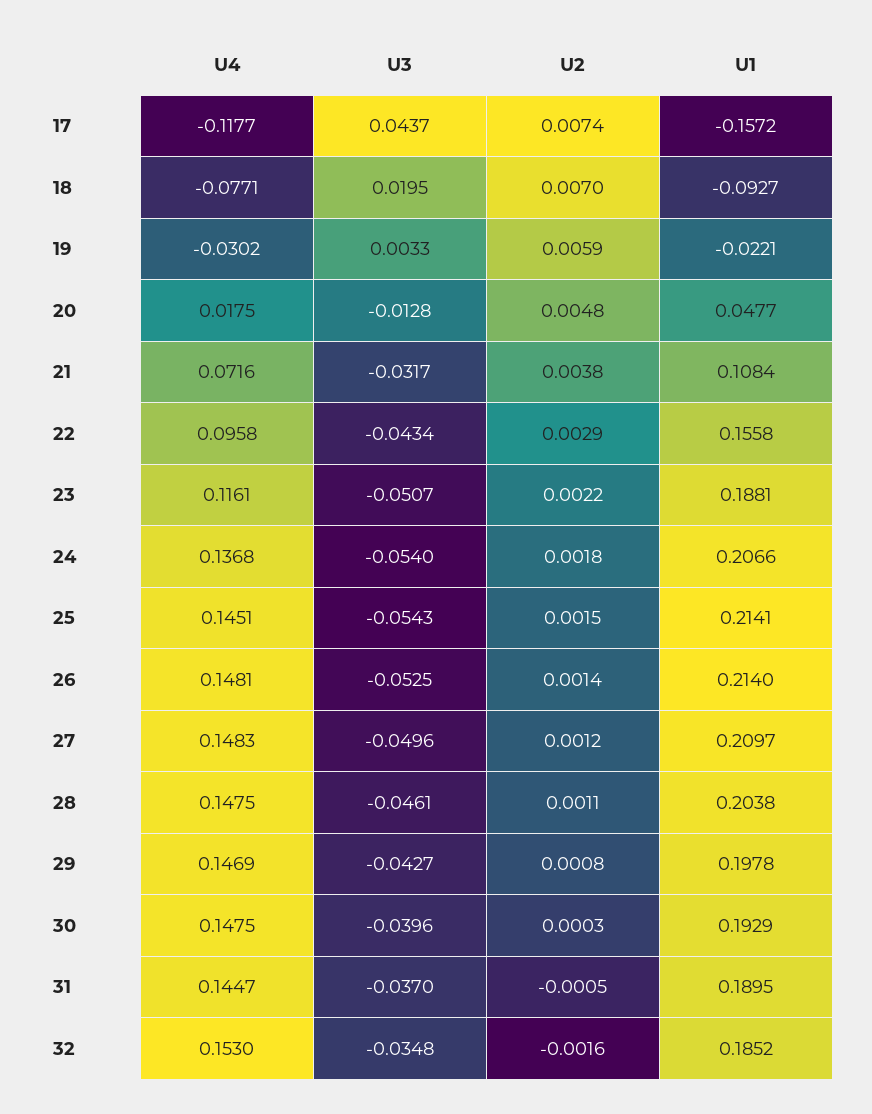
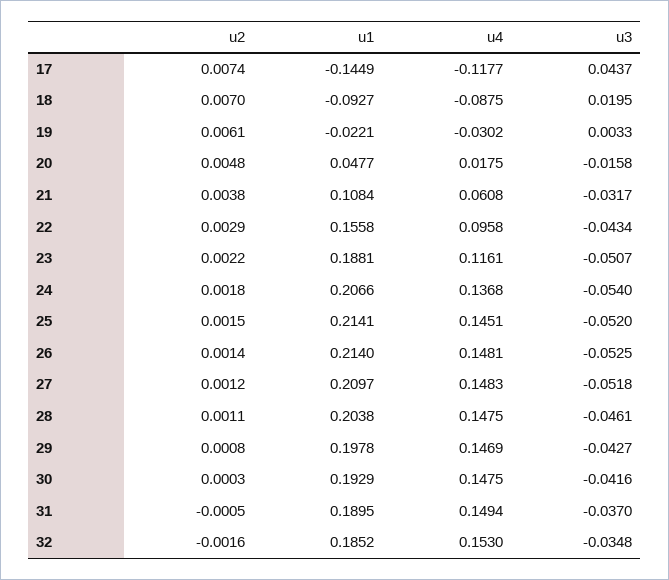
U1, 17: -0.1572 -> -0.1449
U4, 18: -0.0771 -> -0.0875
U2, 19: 0.0059 -> 0.0061
U3, 20: -0.0128 -> -0.0158
U4, 21: 0.0716 -> 0.0608
U3, 25: -0.0543 -> -0.052
U3, 27: -0.0496 -> -0.0518
U3, 30: -0.0396 -> -0.0416
U4, 31: 0.1447 -> 0.1494

